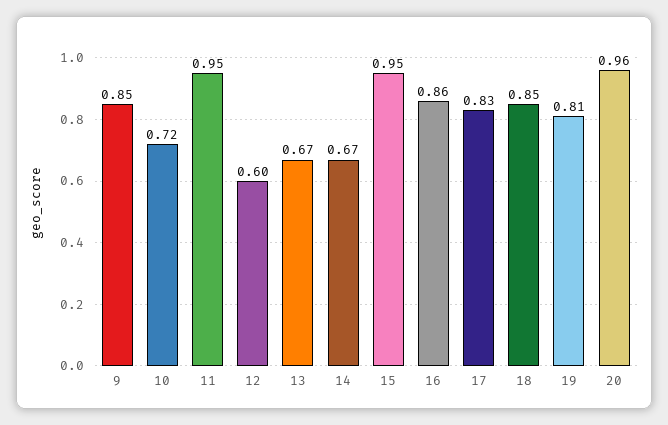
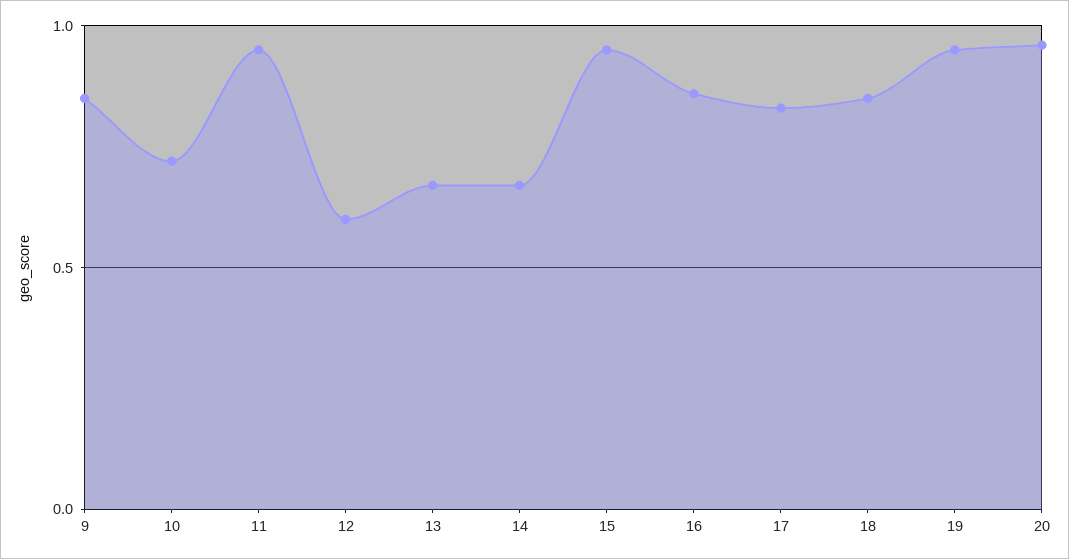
19: 0.81 -> 0.95

